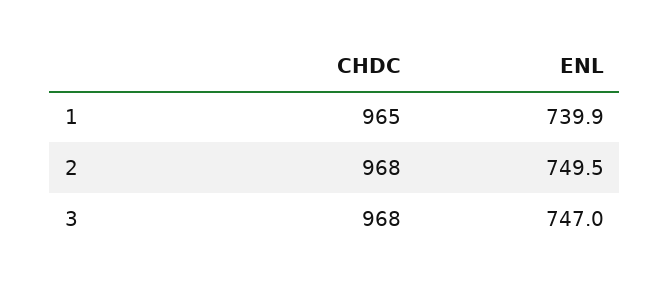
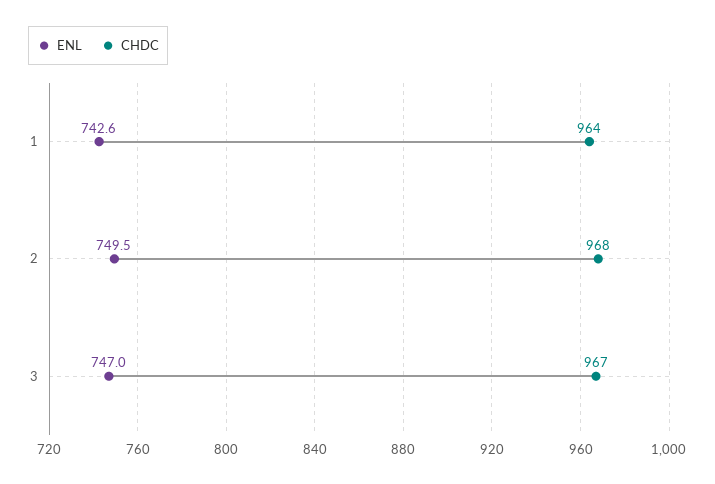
CHDC, 1: 965 -> 964
ENL, 1: 739.9 -> 742.6
CHDC, 3: 968 -> 967

